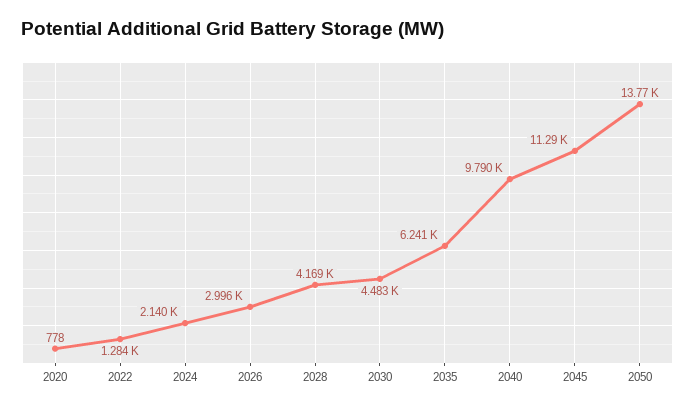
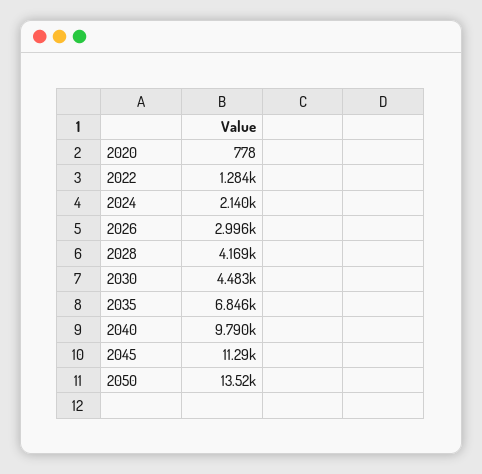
2035: 6241 -> 6846
2050: 13770 -> 13520

